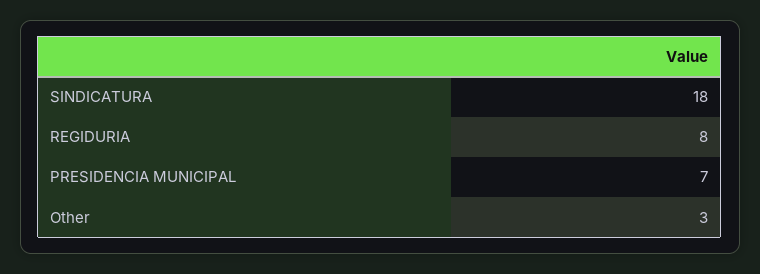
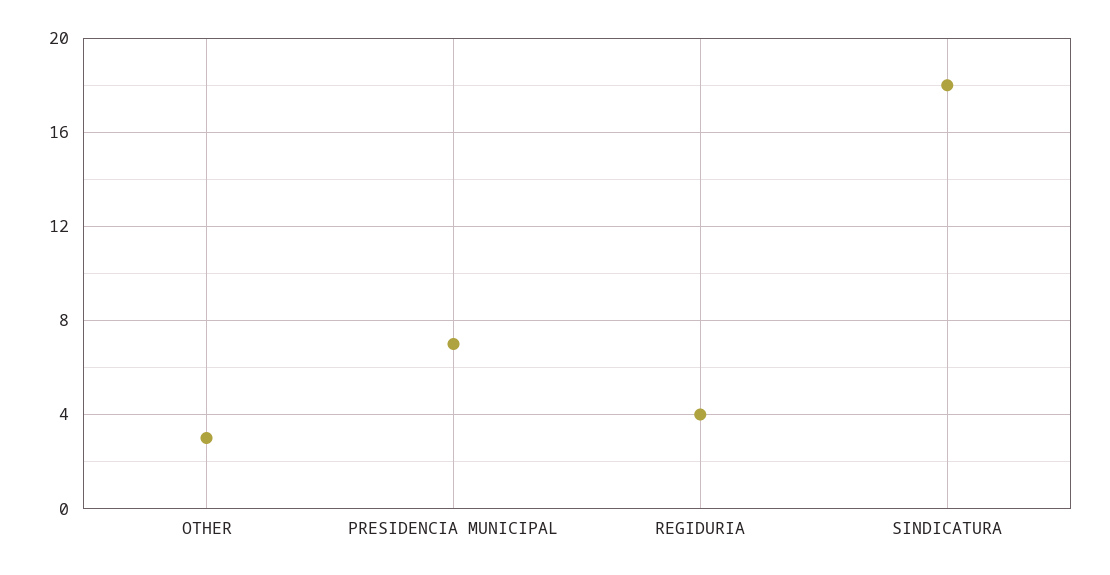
REGIDURIA: 8 -> 4

